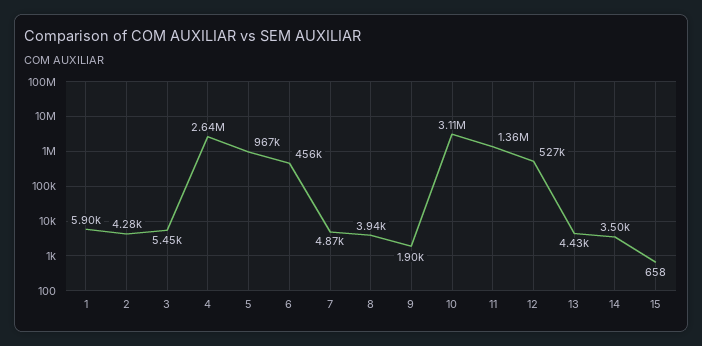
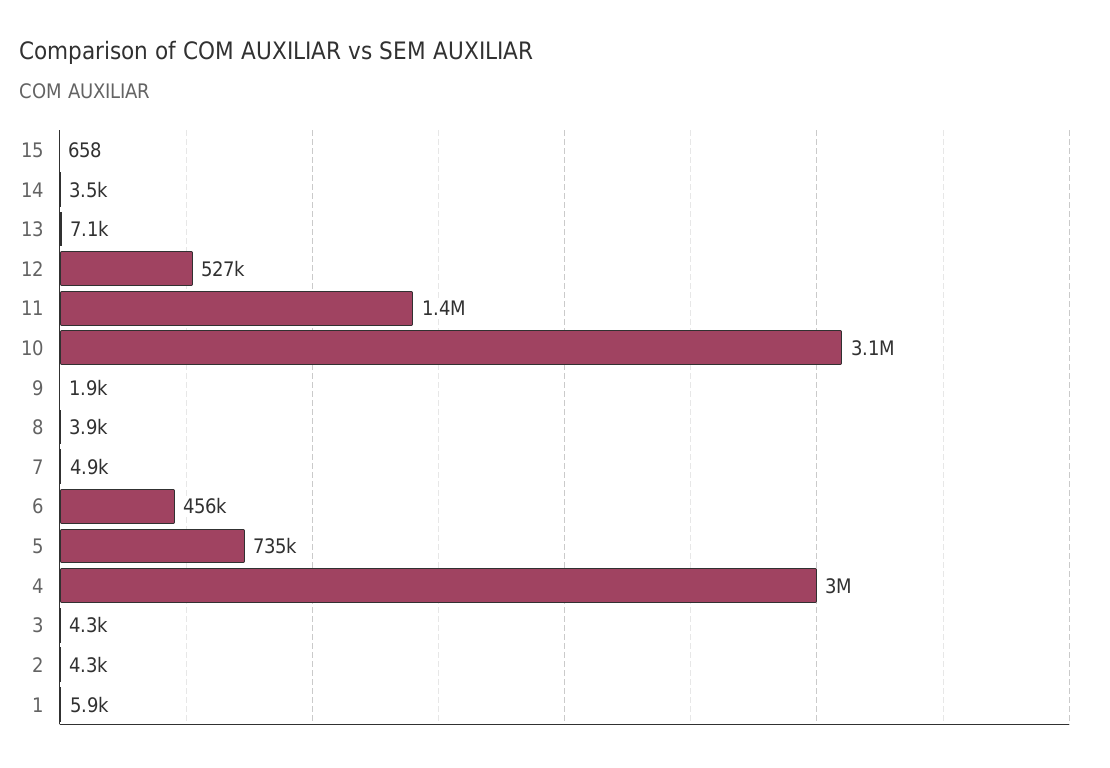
3: 5450 -> 4300
4: 2640000 -> 3000000
5: 967000 -> 735000
13: 4430 -> 7100

